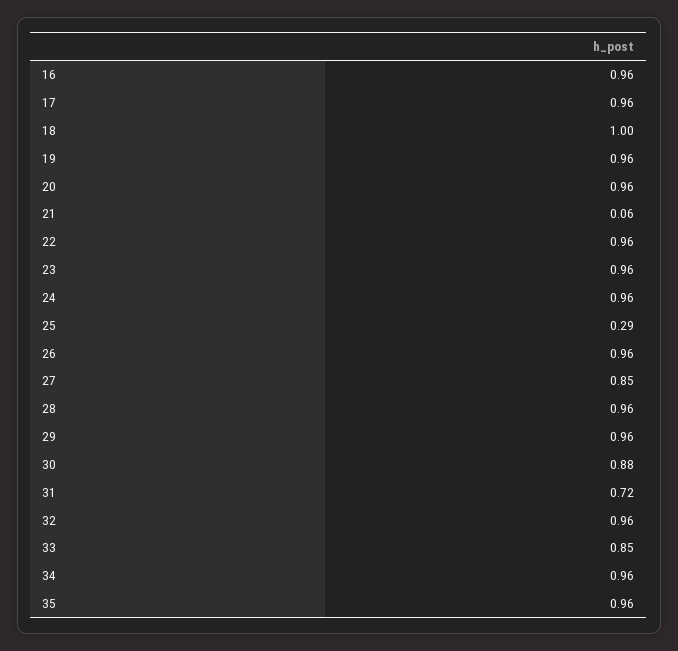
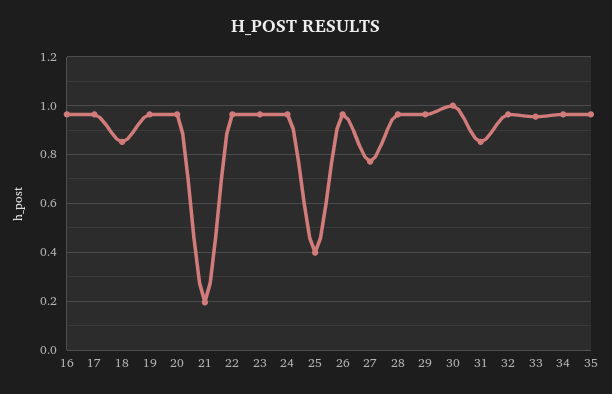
18: 1 -> 0.85
21: 0.06 -> 0.2
25: 0.29 -> 0.4
27: 0.85 -> 0.775
30: 0.88 -> 1
31: 0.72 -> 0.85
33: 0.85 -> 0.95

